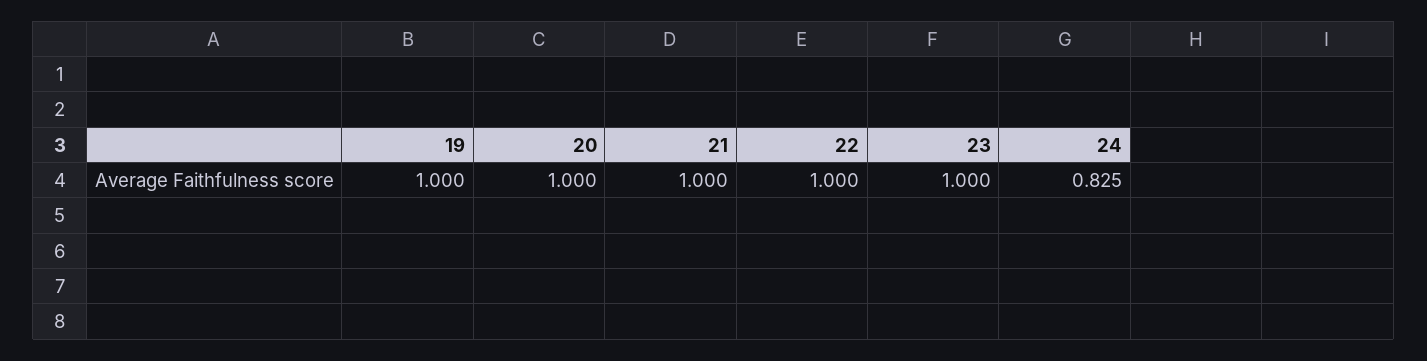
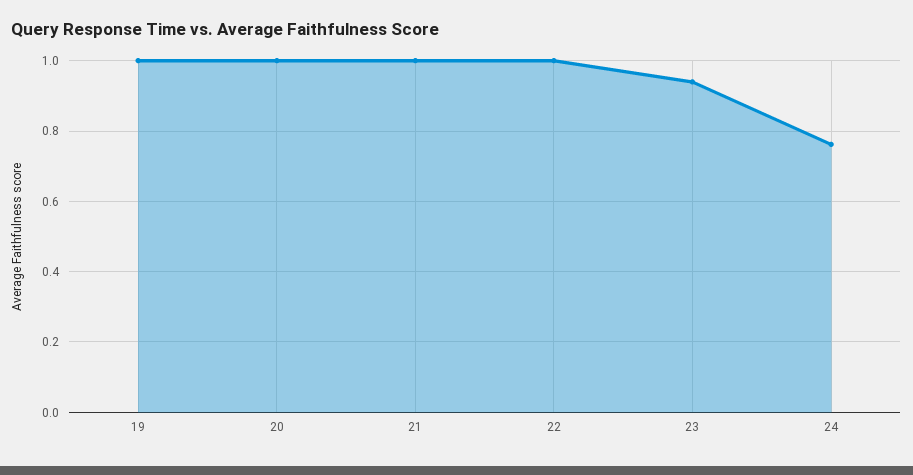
23: 1 -> 0.94
24: 0.825 -> 0.76

